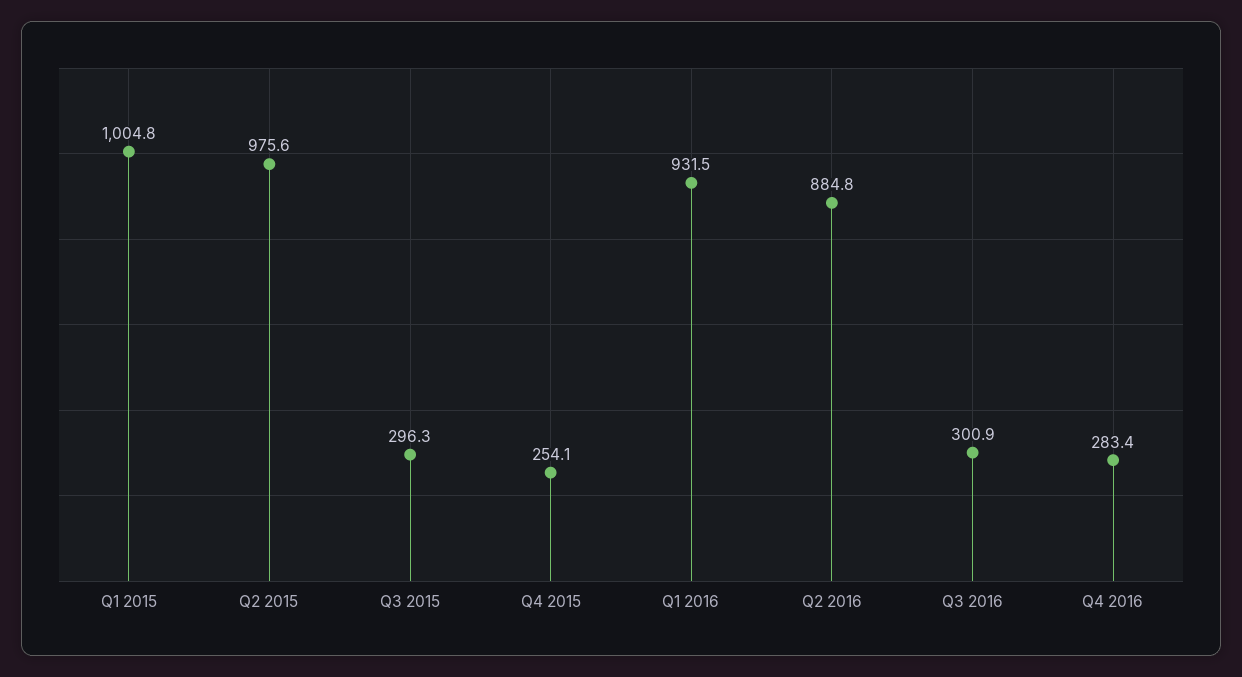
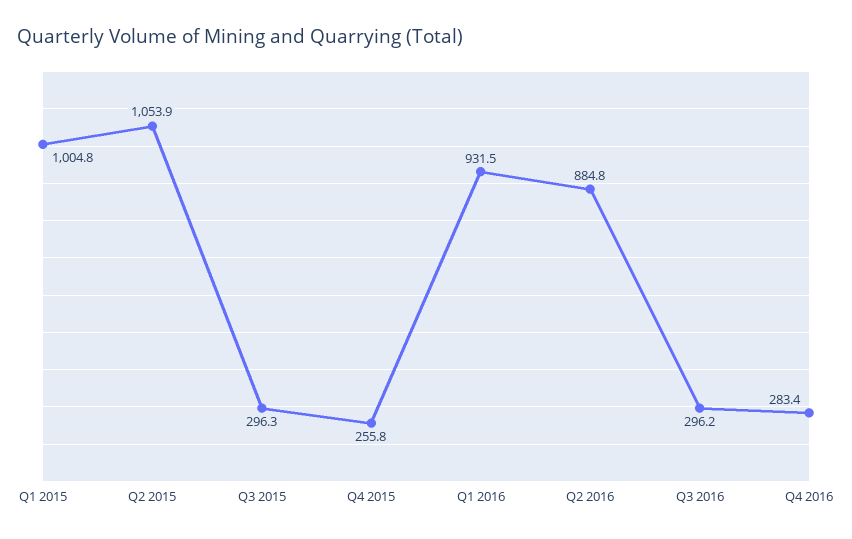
Q2 2015: 975.6 -> 1053.9
Q4 2015: 254.1 -> 255.8
Q3 2016: 300.9 -> 296.2

